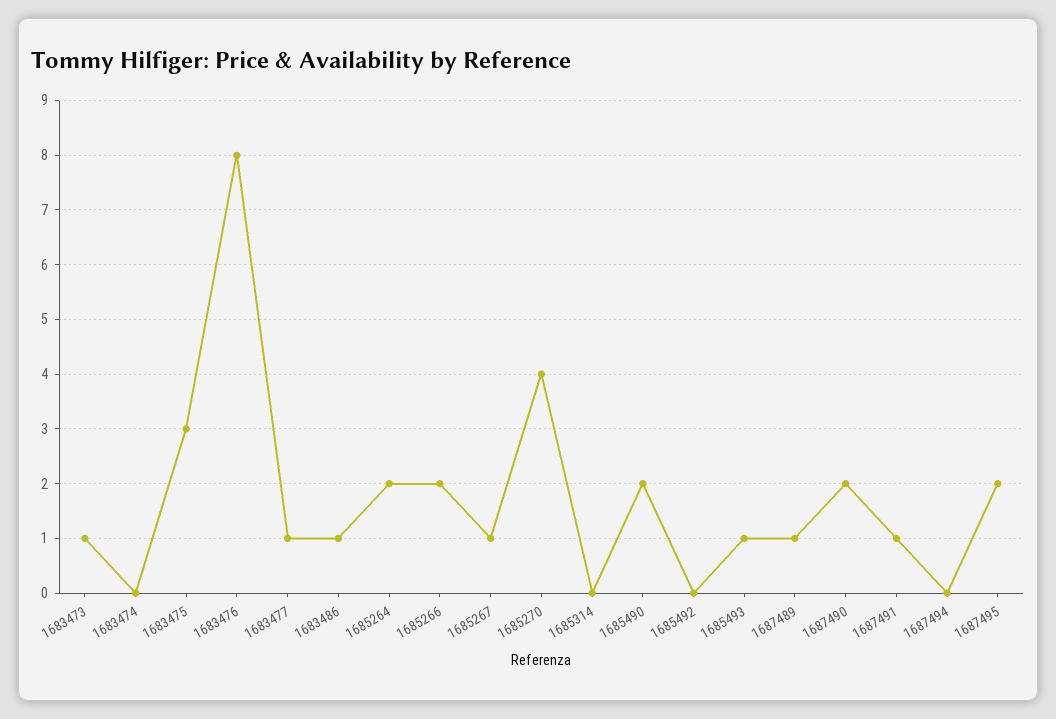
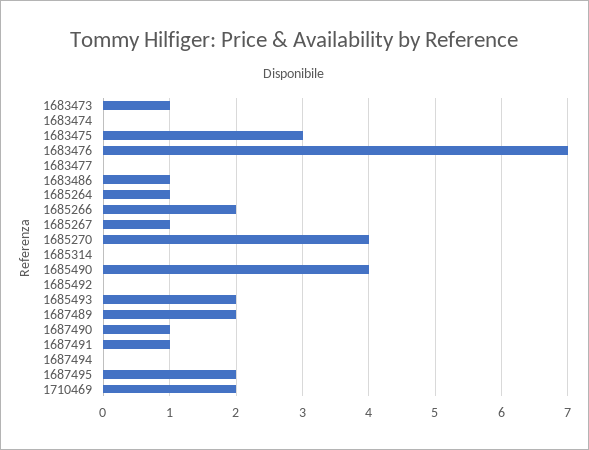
1683476: 8 -> 7
1683477: 1 -> 0
1685264: 2 -> 1
1685490: 2 -> 4
1685493: 1 -> 2
1687489: 1 -> 2
1687490: 2 -> 1
1710469: none -> 2

